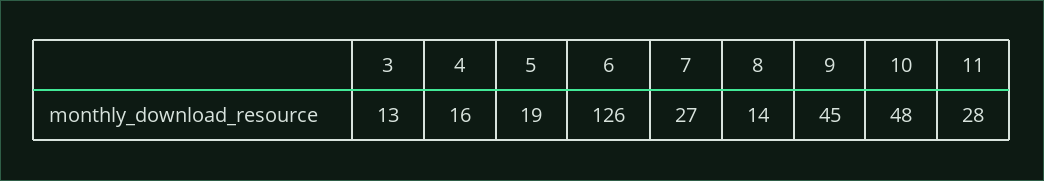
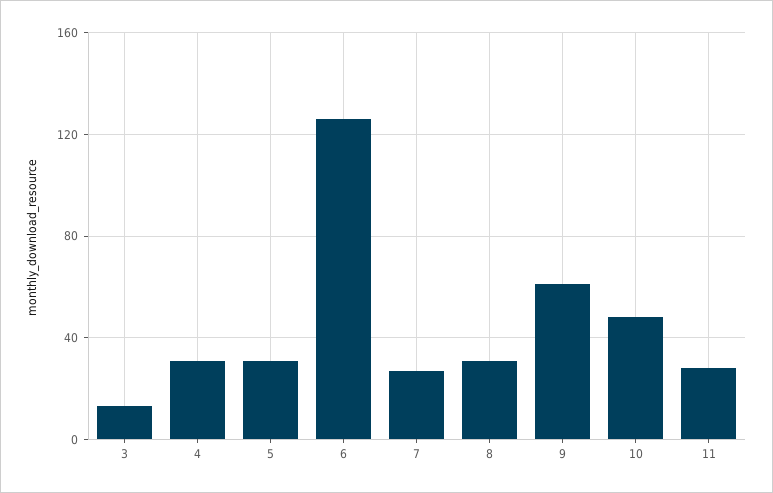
4: 16 -> 30
5: 19 -> 30
8: 14 -> 30
9: 45 -> 60

